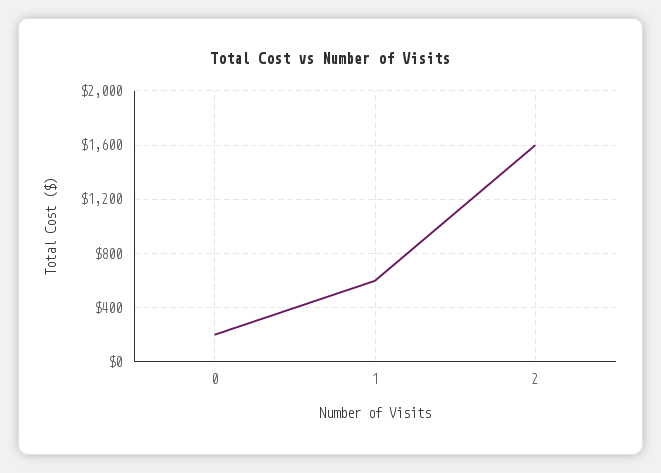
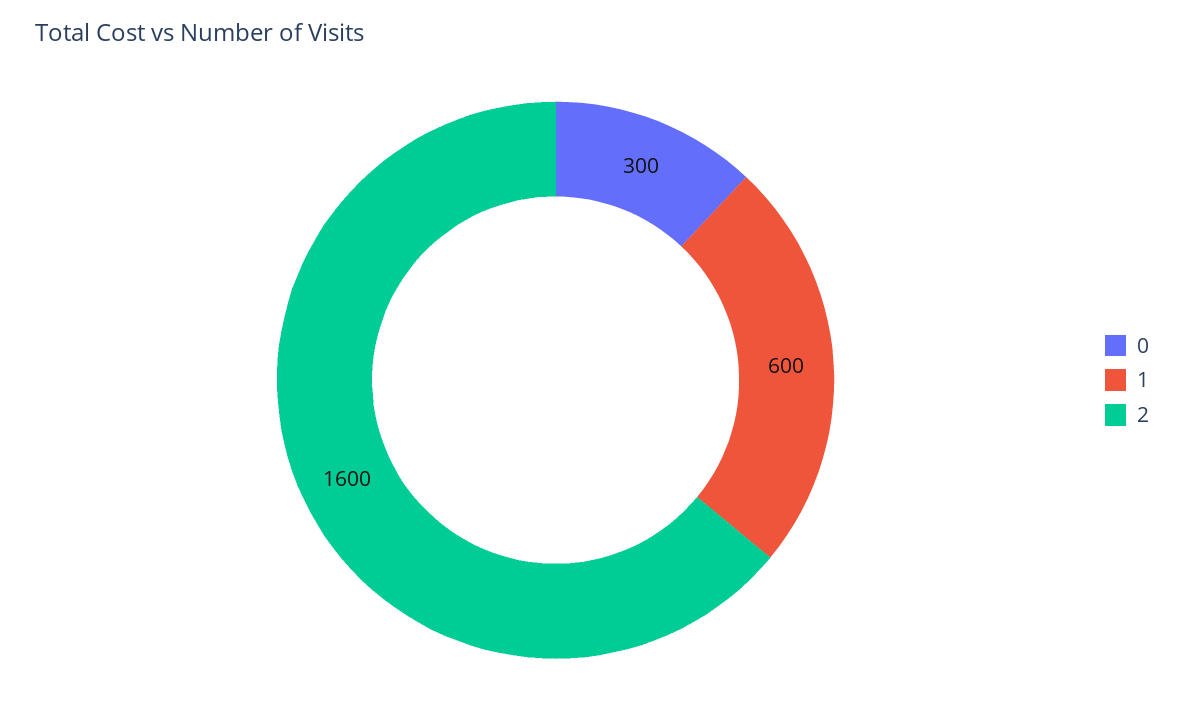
0: 200 -> 300

